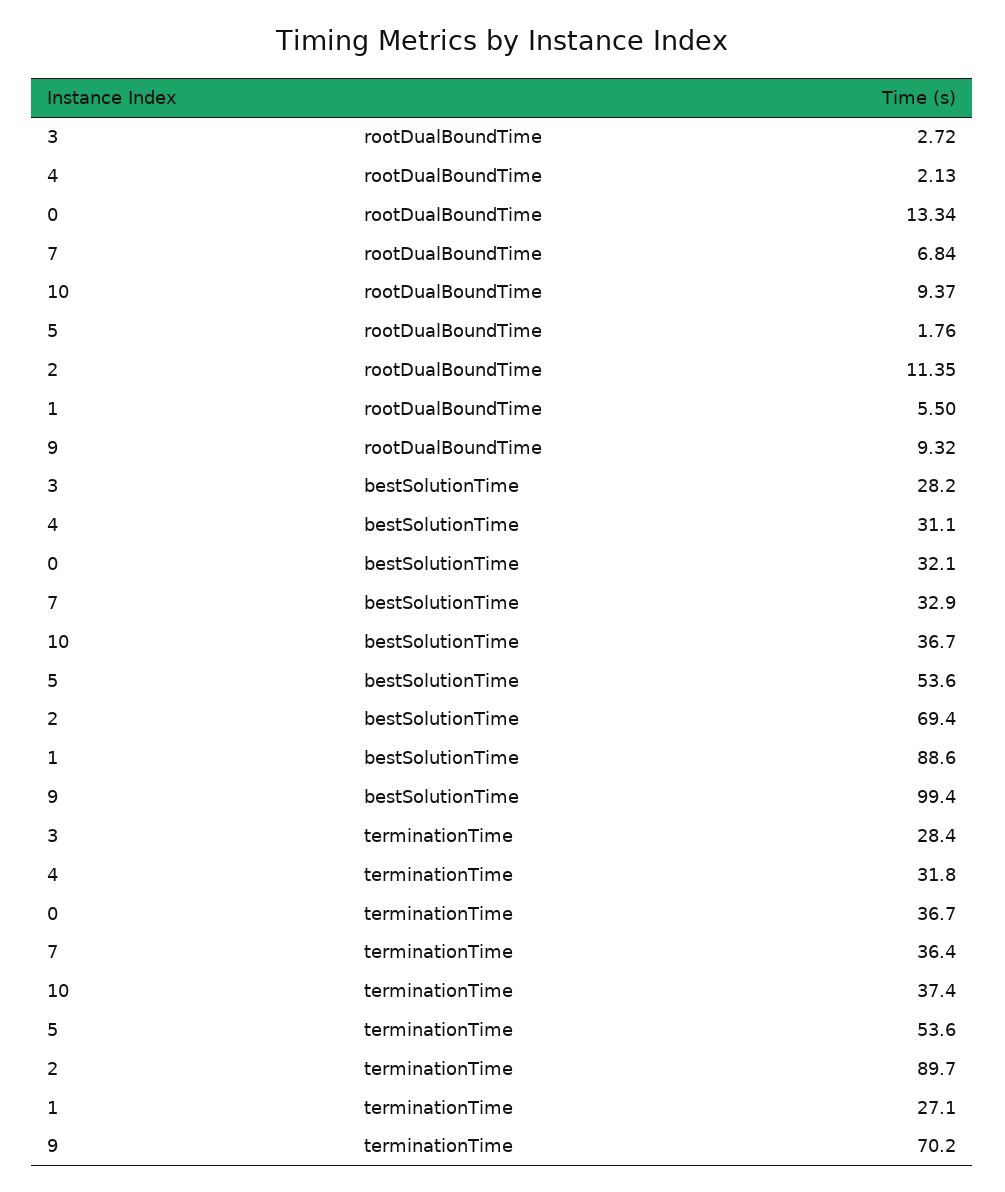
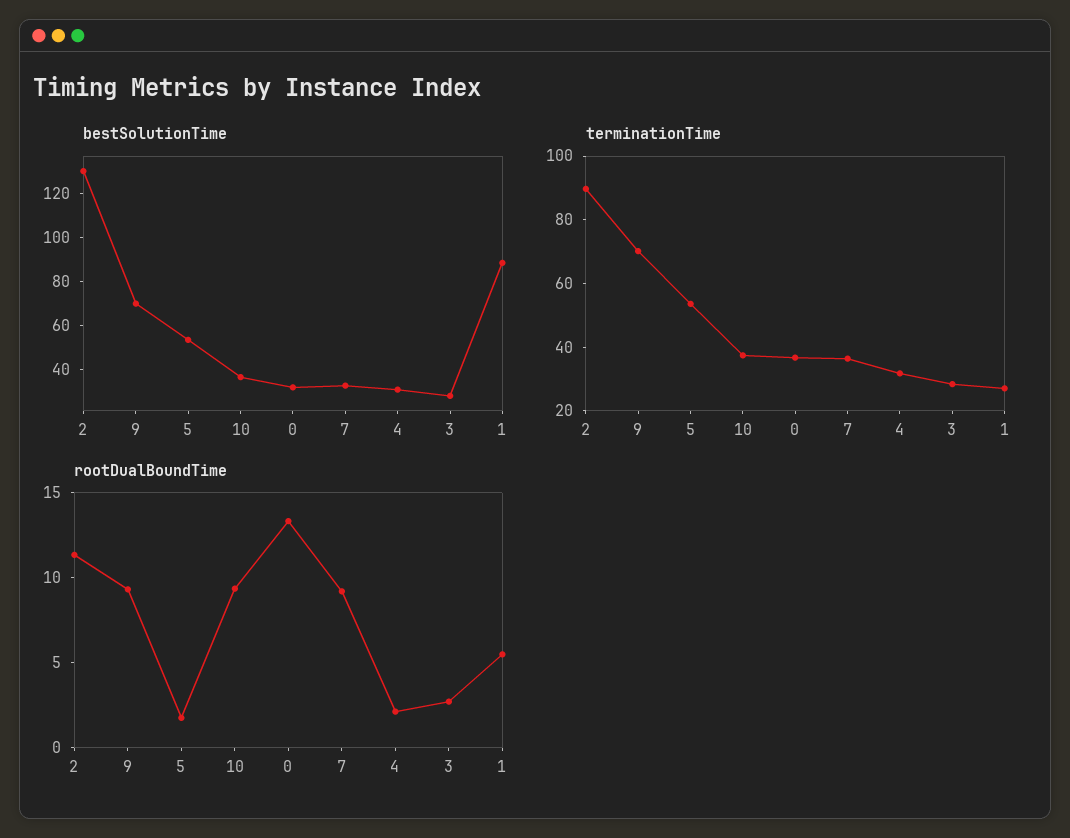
rootDualBoundTime, 7: 6.84 -> 9
bestSolutionTime, 2: 69.4 -> 130
bestSolutionTime, 9: 99.4 -> 70

